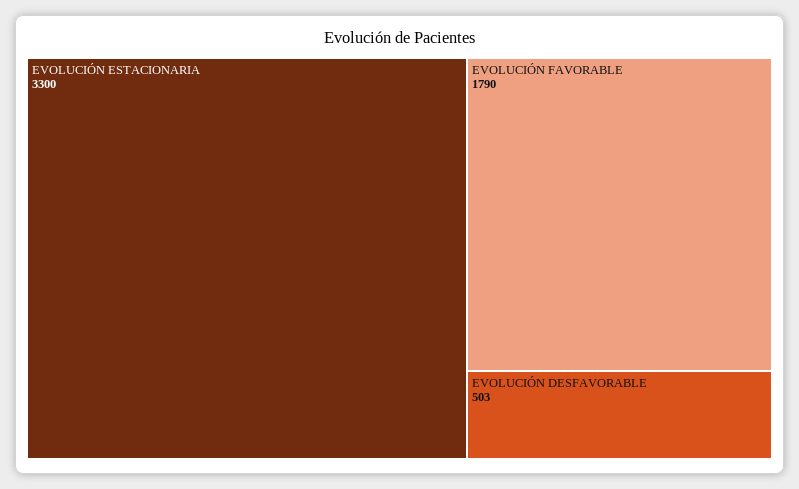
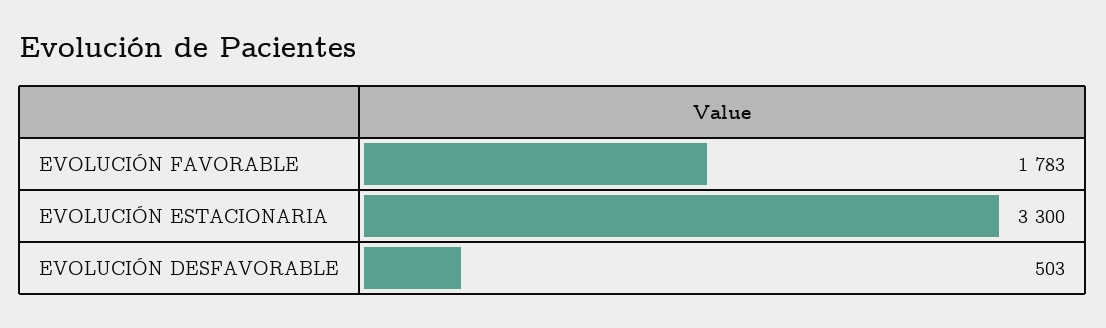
EVOLUCIÓN FAVORABLE: 1790 -> 1783

